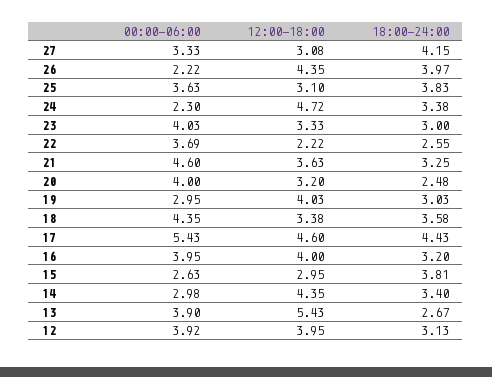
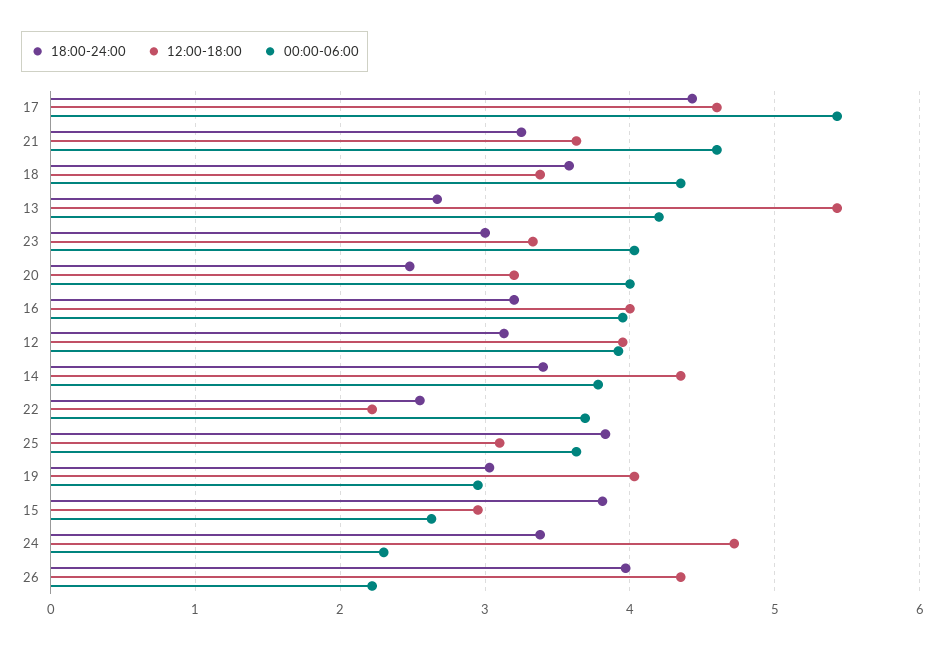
00:00-06:00, 27: 3.33 -> none
12:00-18:00, 27: 3.08 -> none
18:00-24:00, 27: 4.15 -> none
00:00-06:00, 14: 2.98 -> 3.8
00:00-06:00, 13: 3.9 -> 4.2

